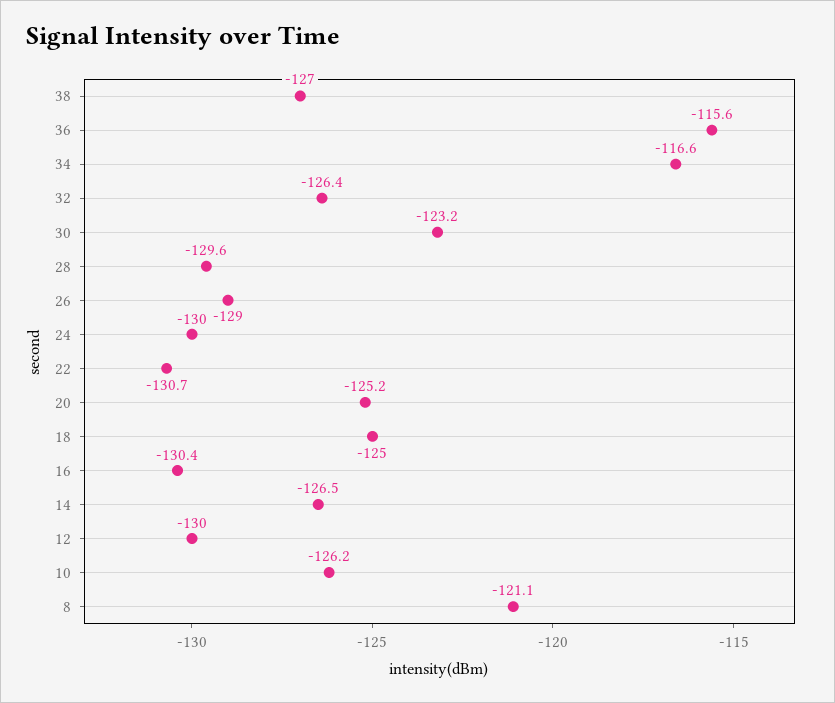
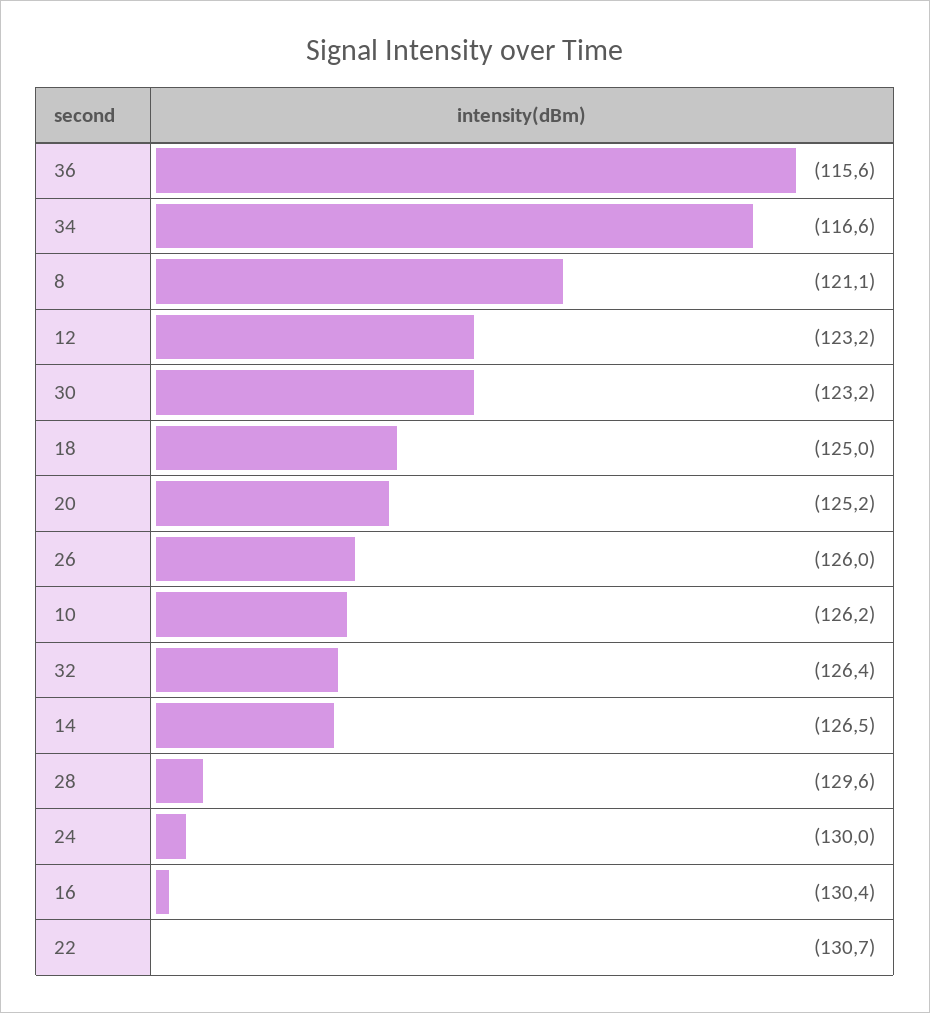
38: -127 -> none
26: -129 -> -126
12: -130 -> -123.2

